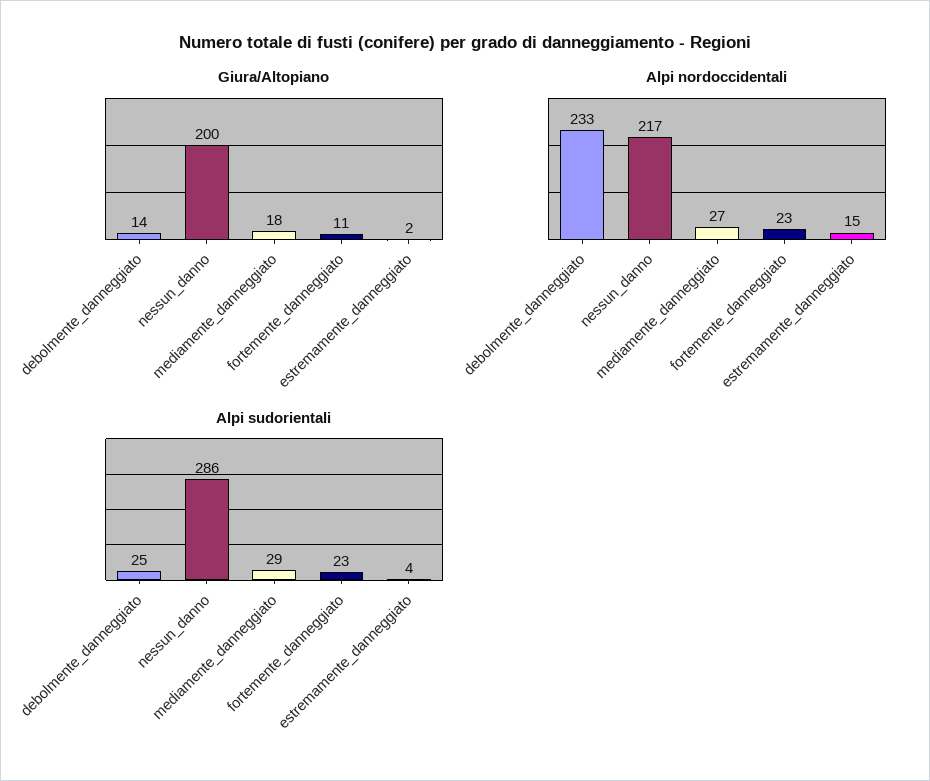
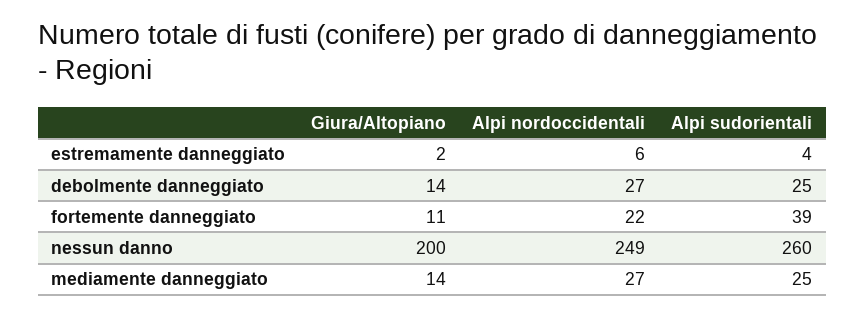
Giura/Altopiano, mediamente_danneggiato: 18 -> 14
Alpi nordoccidentali, debolmente_danneggiato: 233 -> 27
Alpi nordoccidentali, nessun_danno: 217 -> 249
Alpi nordoccidentali, fortemente_danneggiato: 23 -> 22
Alpi nordoccidentali, estremamente_danneggiato: 15 -> 6
Alpi sudorientali, nessun_danno: 286 -> 260
Alpi sudorientali, mediamente_danneggiato: 29 -> 25
Alpi sudorientali, fortemente_danneggiato: 23 -> 39

